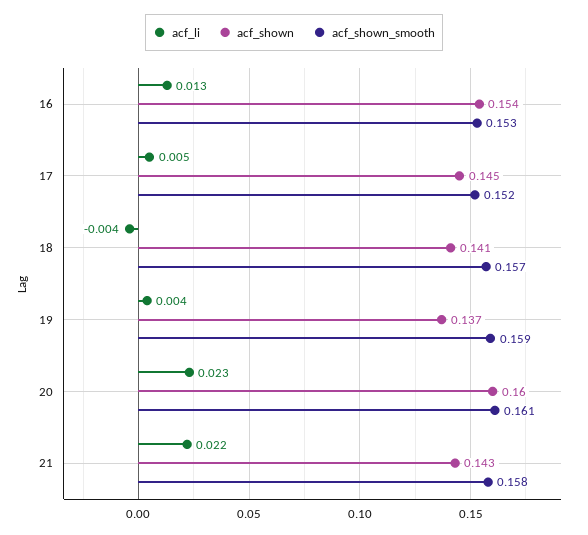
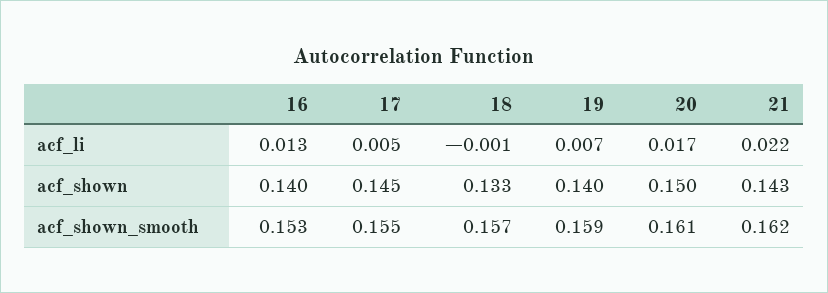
acf_shown, 16: 0.154 -> 0.14
acf_shown_smooth, 17: 0.152 -> 0.155
acf_li, 18: -0.004 -> -0.001
acf_shown, 18: 0.141 -> 0.133
acf_li, 19: 0.004 -> 0.007
acf_shown, 19: 0.137 -> 0.14
acf_li, 20: 0.023 -> 0.017
acf_shown, 20: 0.16 -> 0.15
acf_shown_smooth, 21: 0.158 -> 0.162

